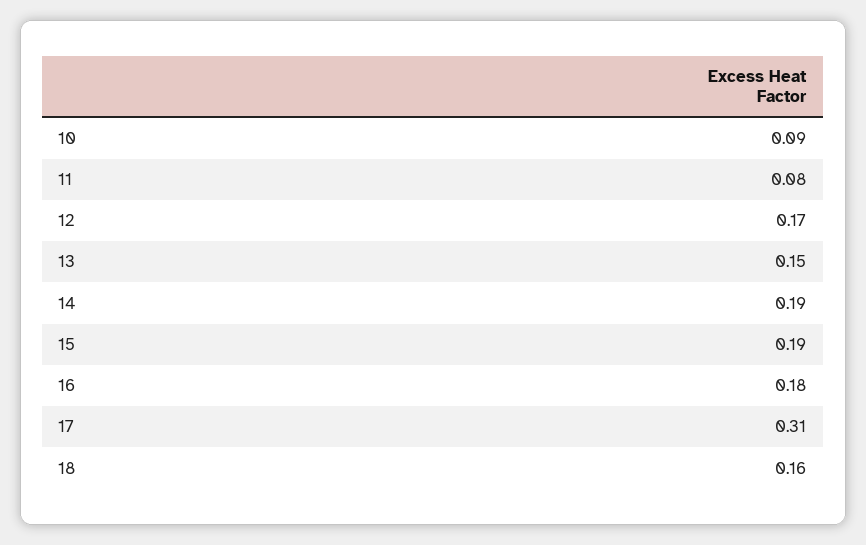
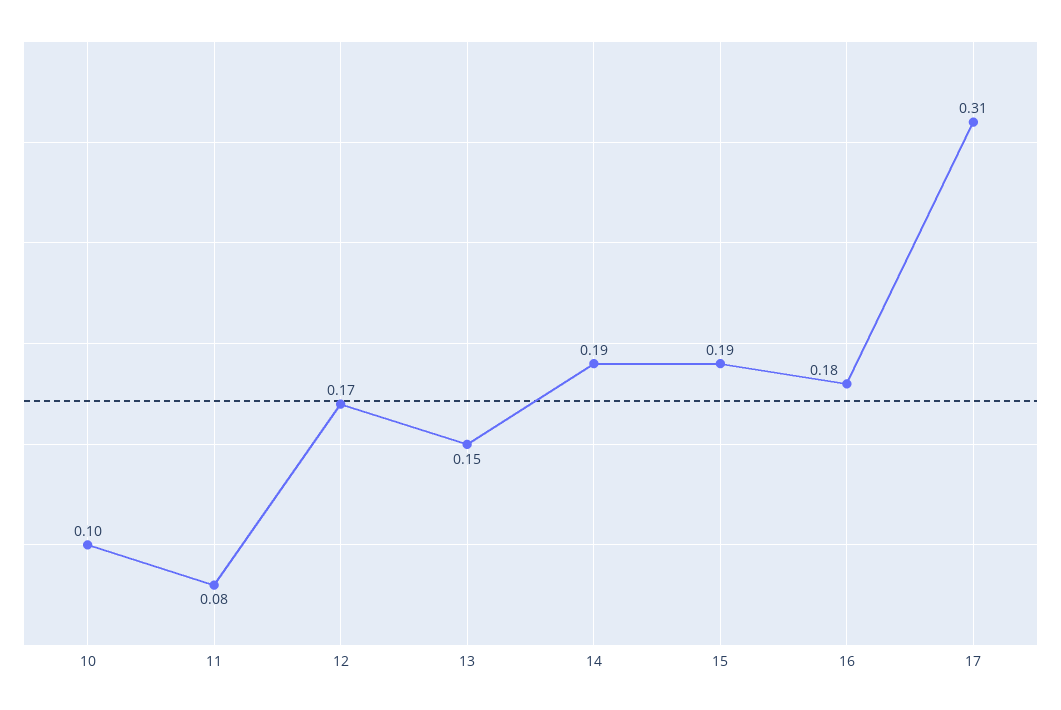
10: 0.09 -> 0.1
18: 0.16 -> none

